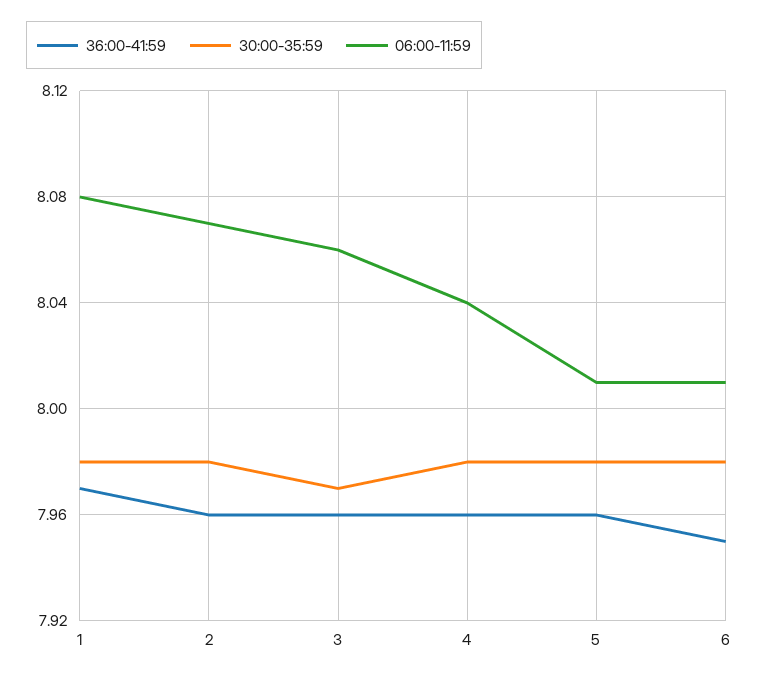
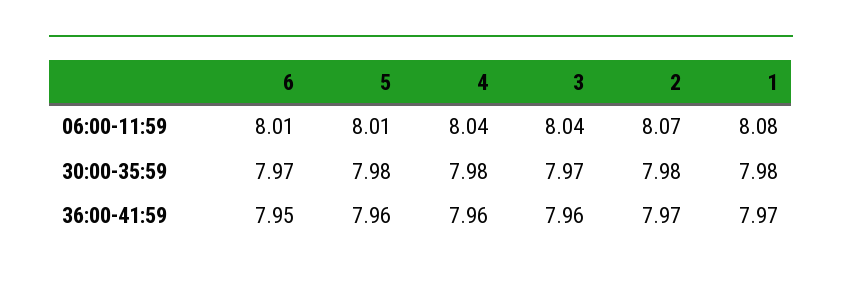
36:00-41:59, 2: 7.96 -> 7.97
06:00-11:59, 3: 8.06 -> 8.04
30:00-35:59, 6: 7.98 -> 7.97

